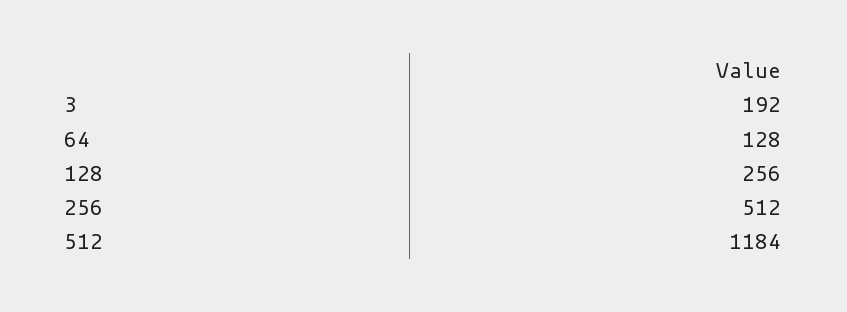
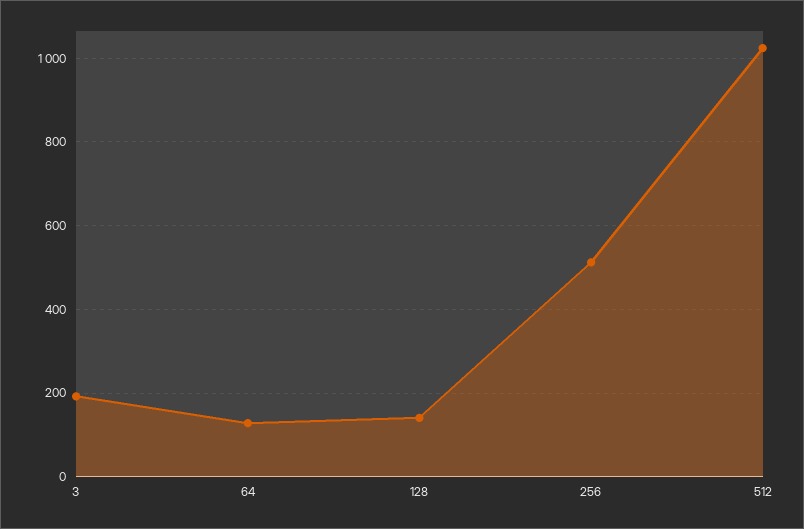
128: 256 -> 140
512: 1184 -> 1020

